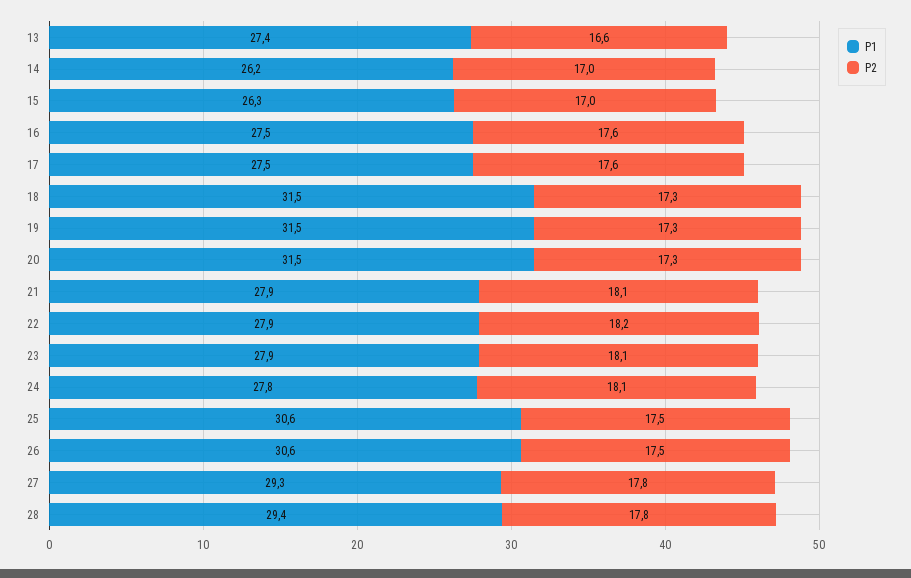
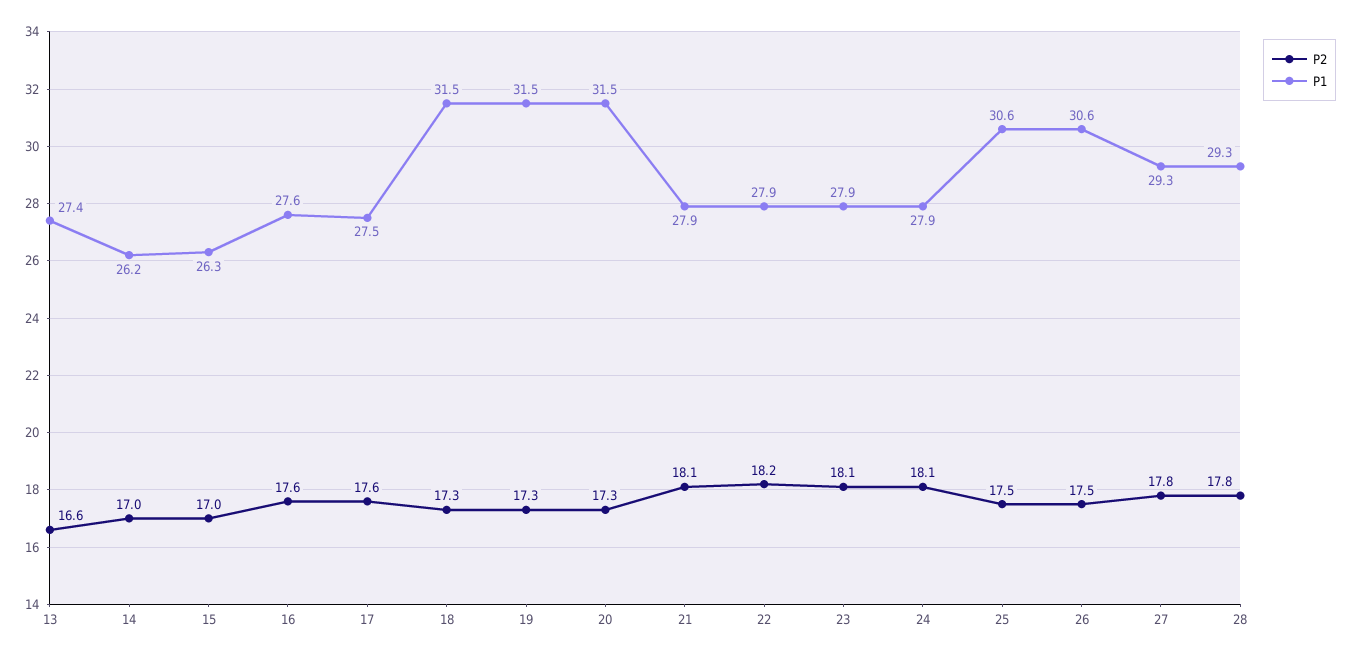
P1, 16: 27.5 -> 27.6
P1, 24: 27.8 -> 27.9
P1, 28: 29.4 -> 29.3

